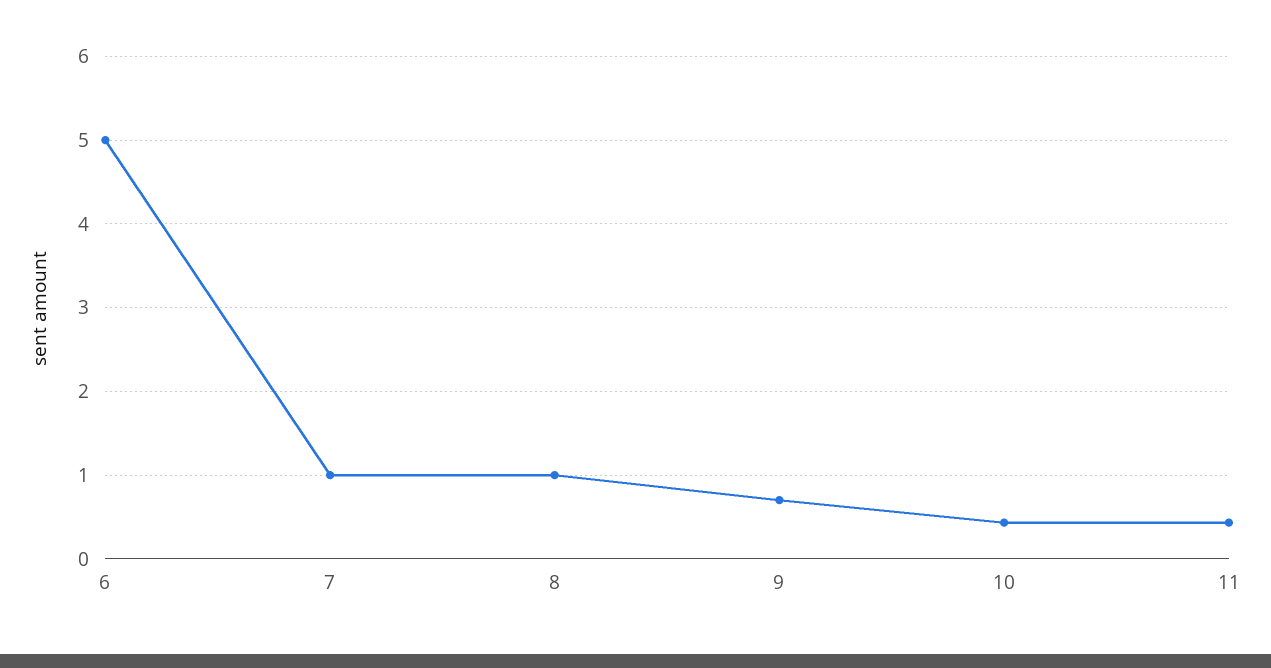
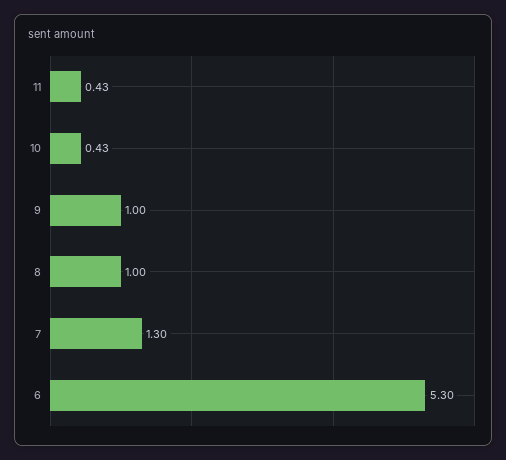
6: 5 -> 5.3
7: 1 -> 1.3
9: 0.7 -> 1

